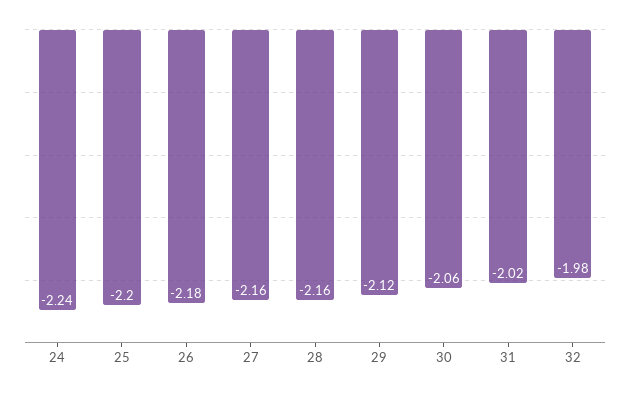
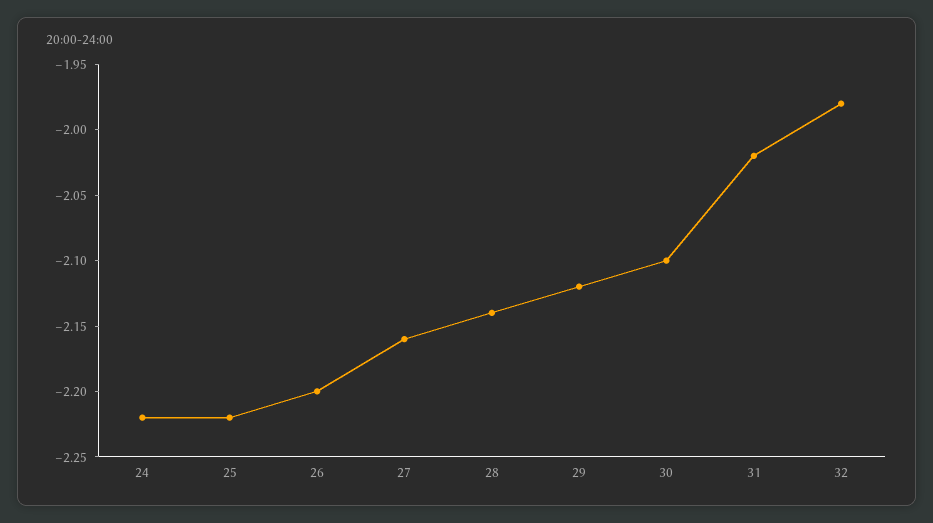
24: -2.24 -> -2.22
25: -2.2 -> -2.22
26: -2.18 -> -2.2
28: -2.16 -> -2.14
30: -2.06 -> -2.1

